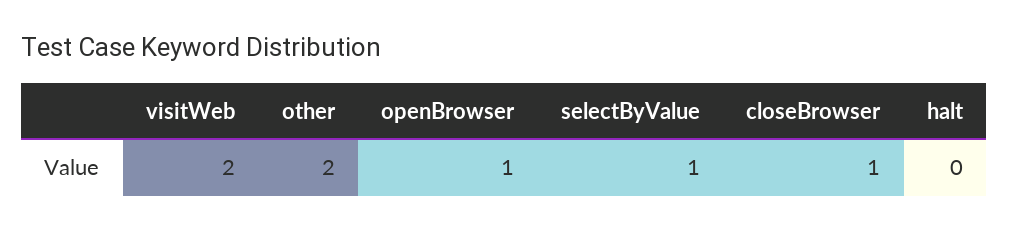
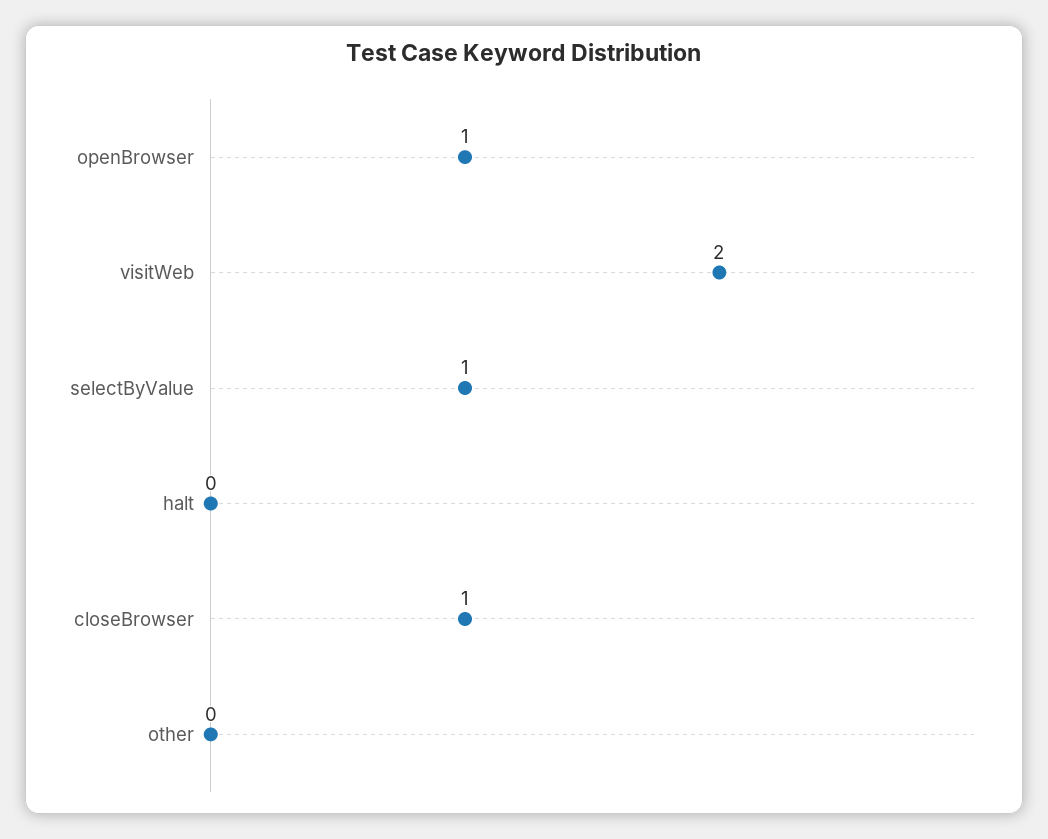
other: 2 -> 0

